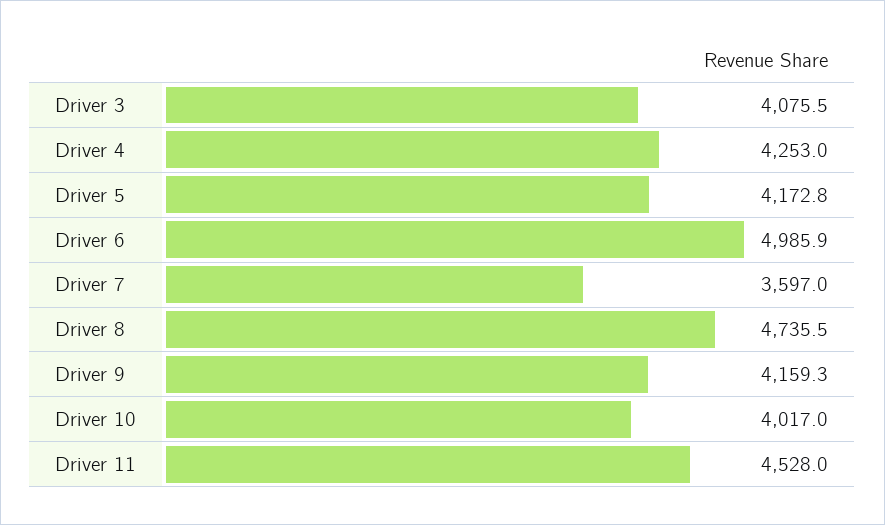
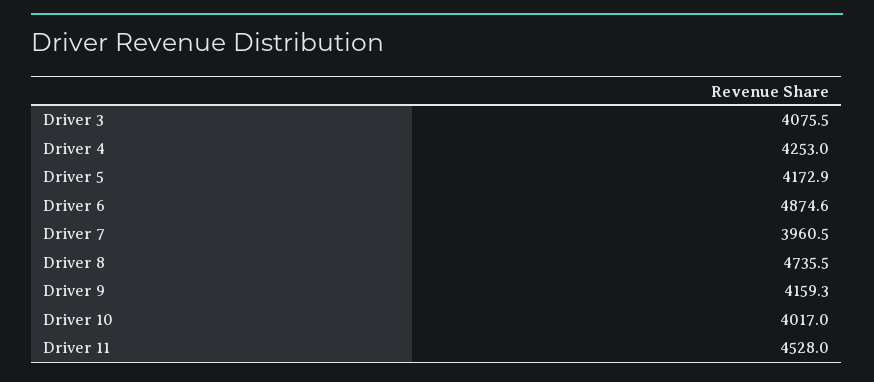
Driver 5: 4172.8 -> 4172.9
Driver 6: 4985.9 -> 4874.6
Driver 7: 3597 -> 3960.5

